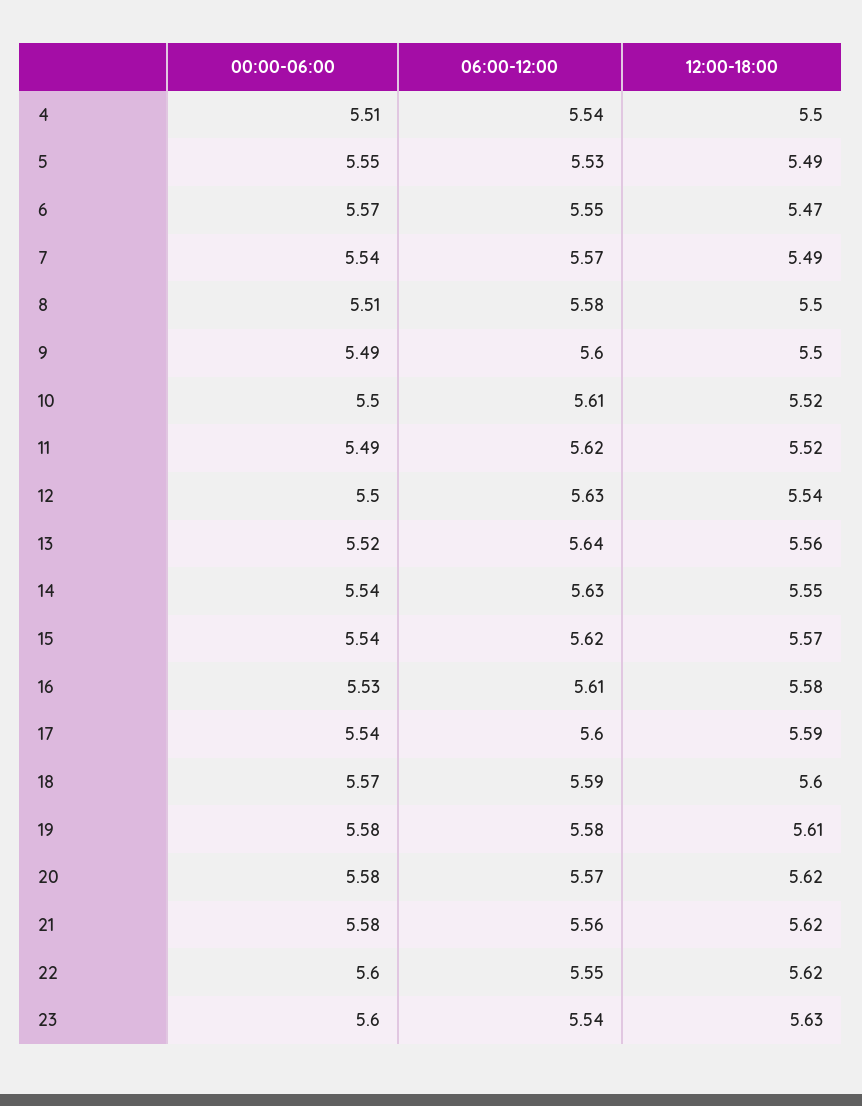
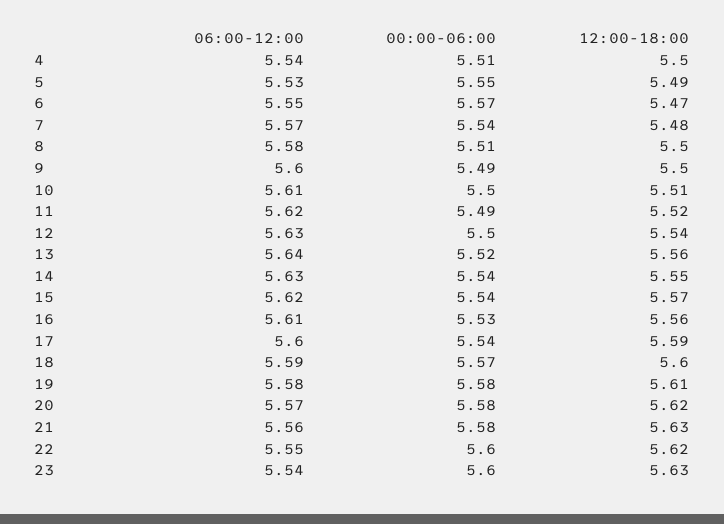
12:00-18:00, 7: 5.49 -> 5.48
12:00-18:00, 10: 5.52 -> 5.51
12:00-18:00, 16: 5.58 -> 5.56
12:00-18:00, 21: 5.62 -> 5.63

